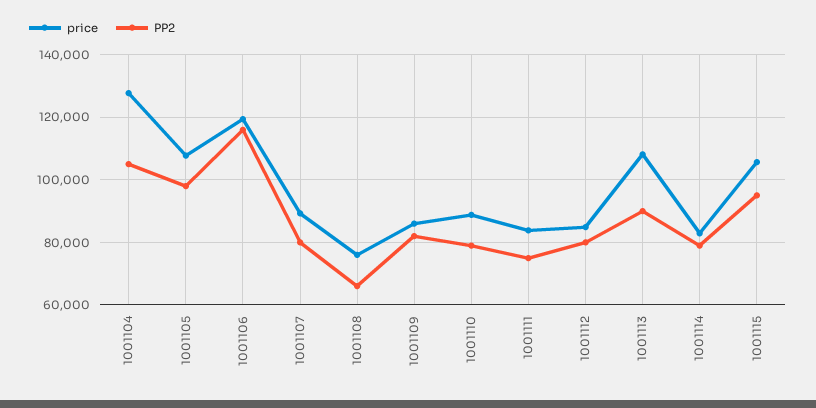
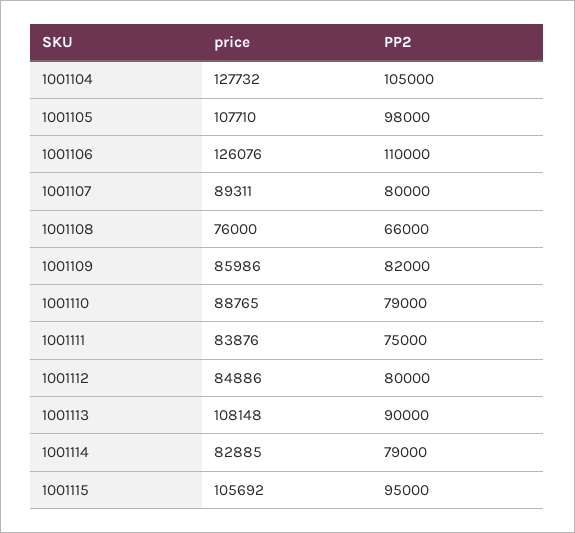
price, 1001106: 120000 -> 126076
PP2, 1001106: 116000 -> 110000

